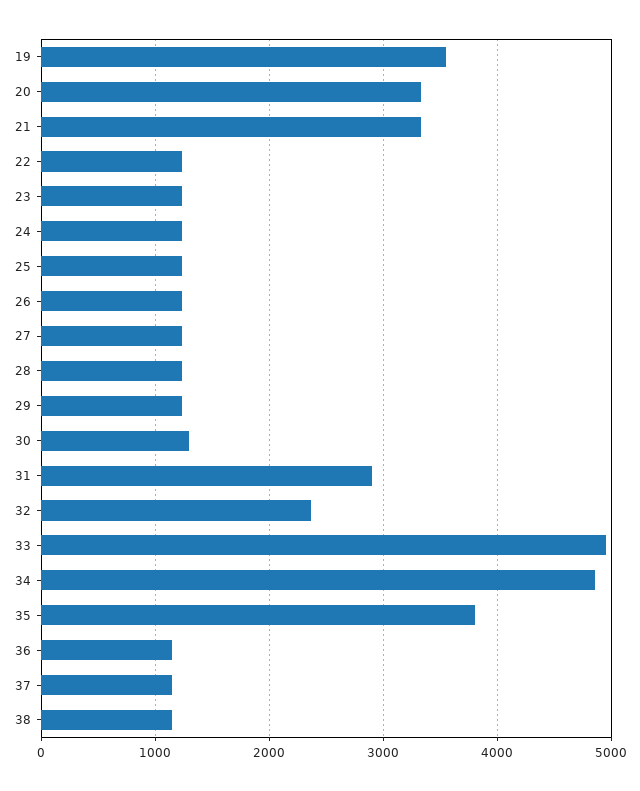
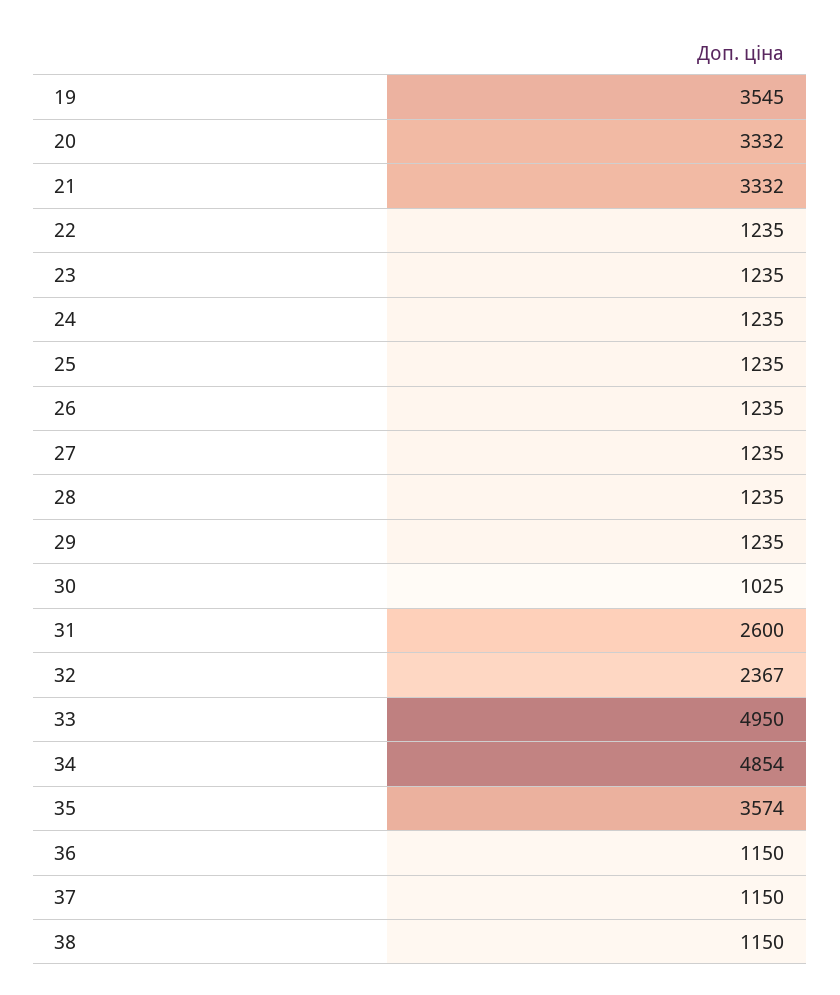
30: 1300 -> 1025
31: 2900 -> 2600
35: 3800 -> 3574

